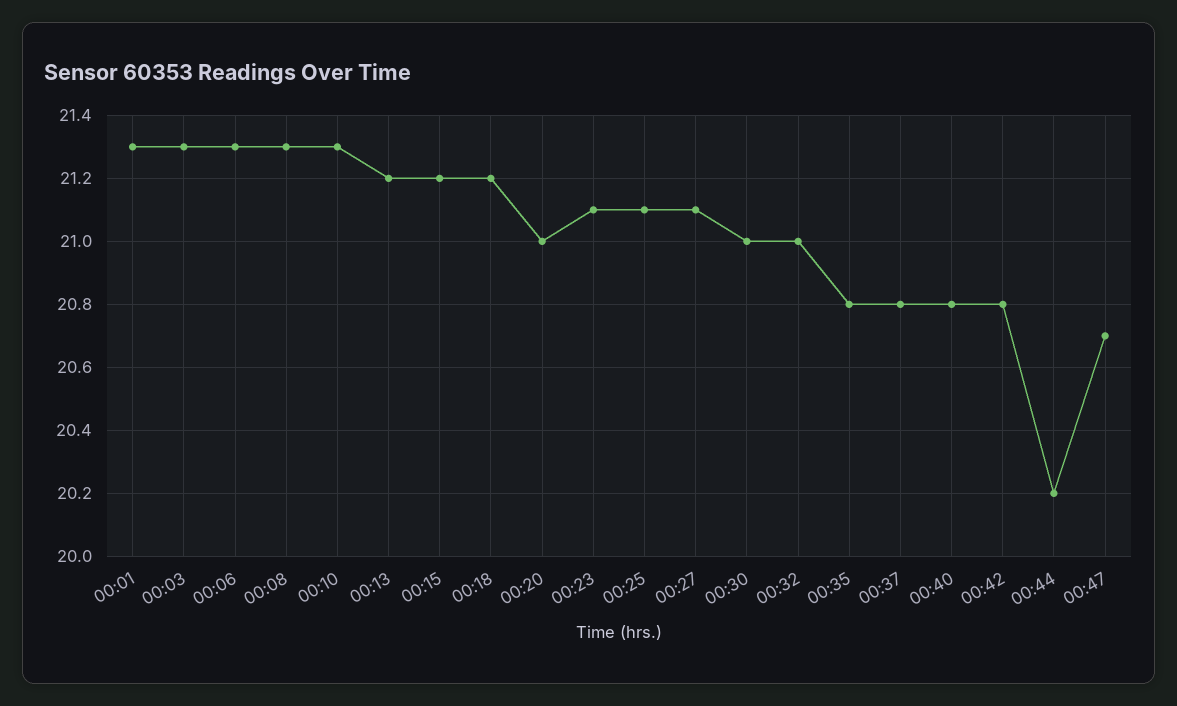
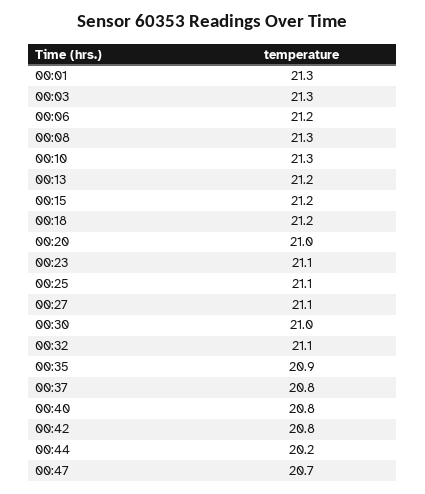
00:06: 21.3 -> 21.2
00:32: 21 -> 21.1
00:35: 20.8 -> 20.9

